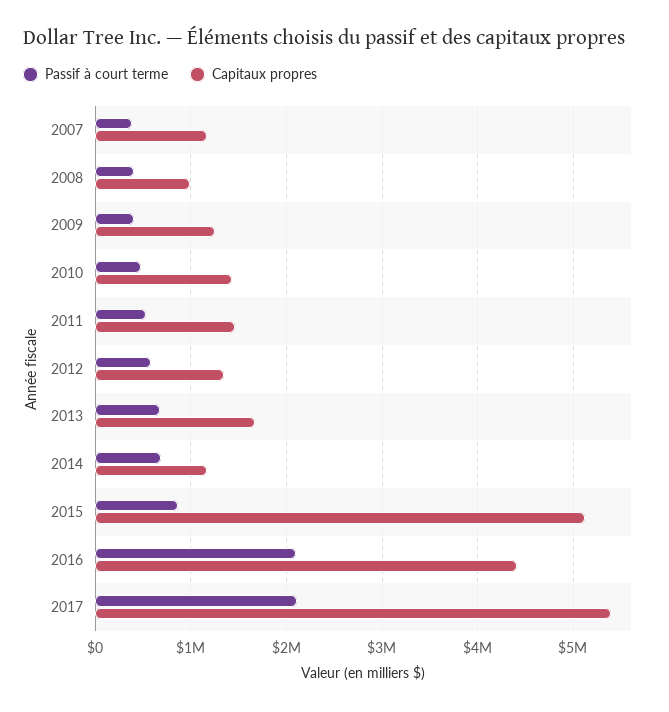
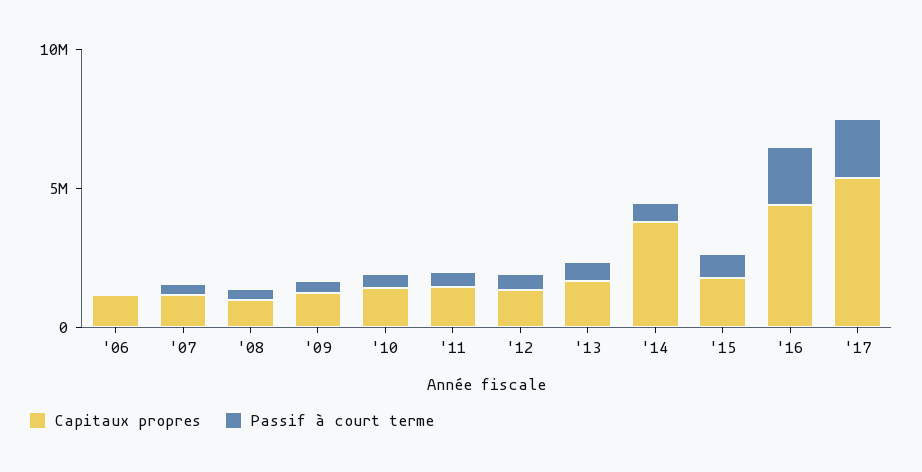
Capitaux propres, 2014: 1200000 -> 4000000
Capitaux propres, 2015: 5100000 -> 2000000
Capitaux propres, '06: none -> 1000000
Passif à court terme, '06: none -> 0

